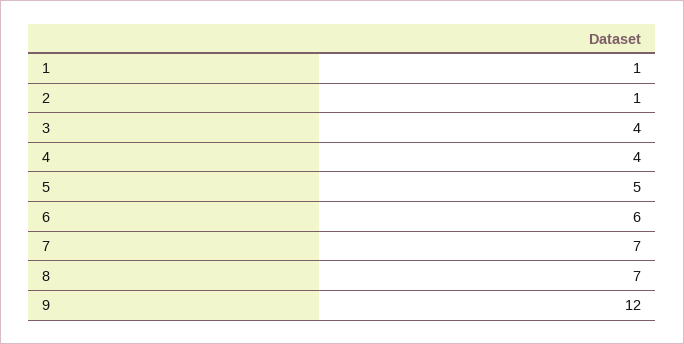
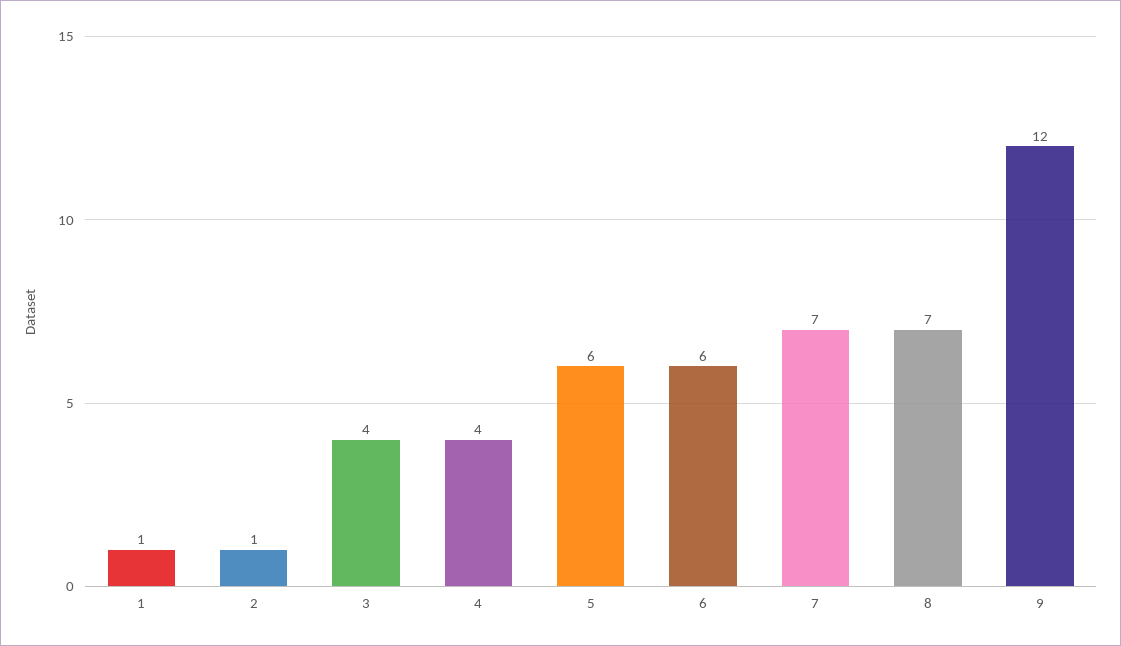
5: 5 -> 6

